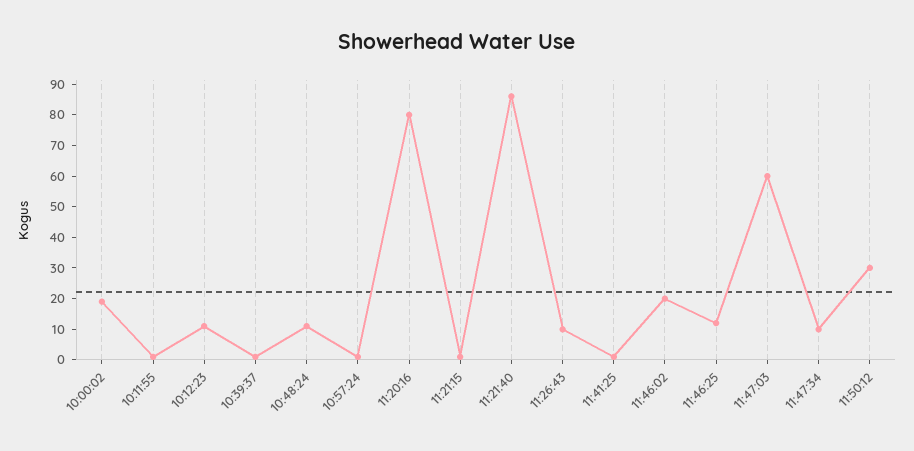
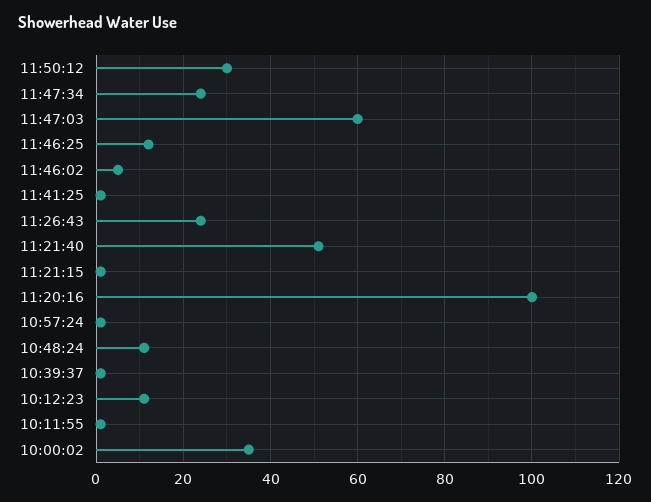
10:00:02: 20 -> 35
11:20:16: 80 -> 100
11:21:40: 85 -> 50
11:26:43: 10 -> 25
11:46:02: 20 -> 5
11:47:34: 10 -> 25

